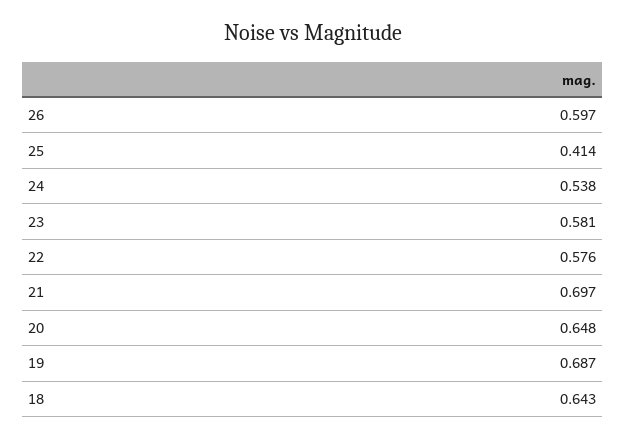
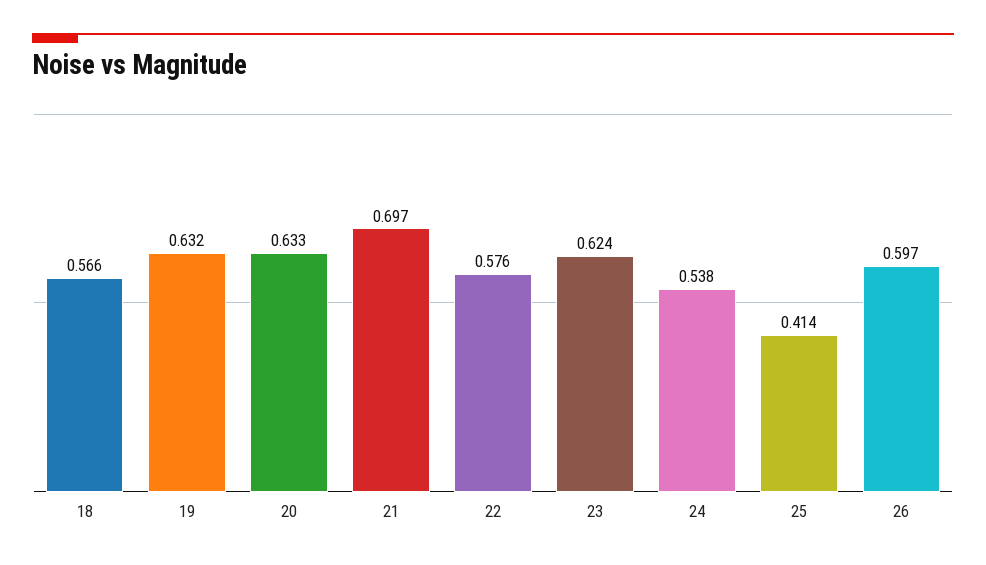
23: 0.581 -> 0.624
20: 0.648 -> 0.633
19: 0.687 -> 0.632
18: 0.643 -> 0.566

